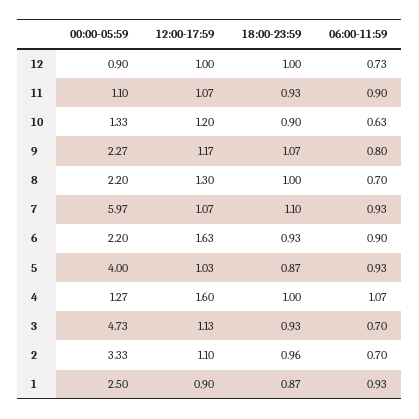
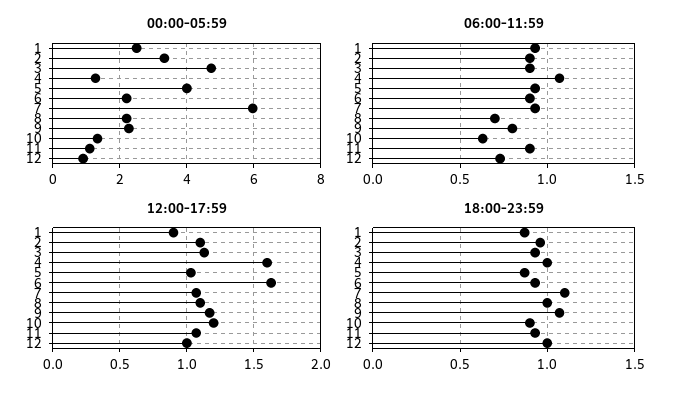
12:00-17:59, 8: 1.3 -> 1.1
06:00-11:59, 3: 0.7 -> 0.9
06:00-11:59, 2: 0.7 -> 0.9

